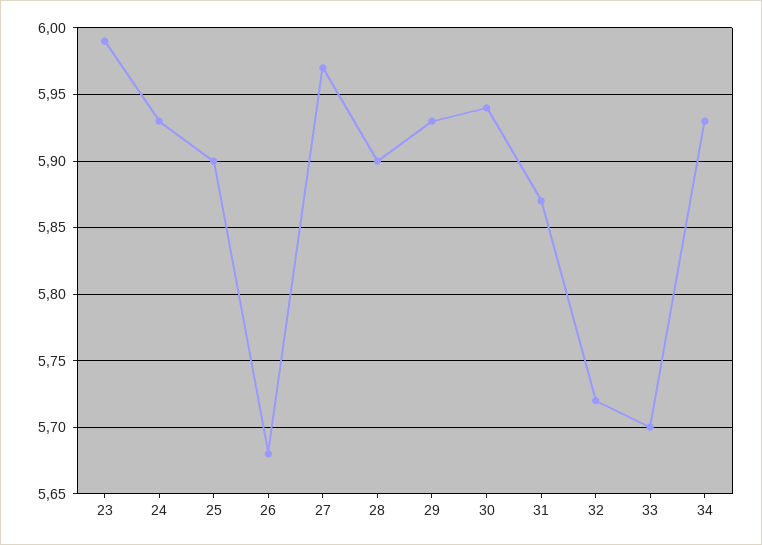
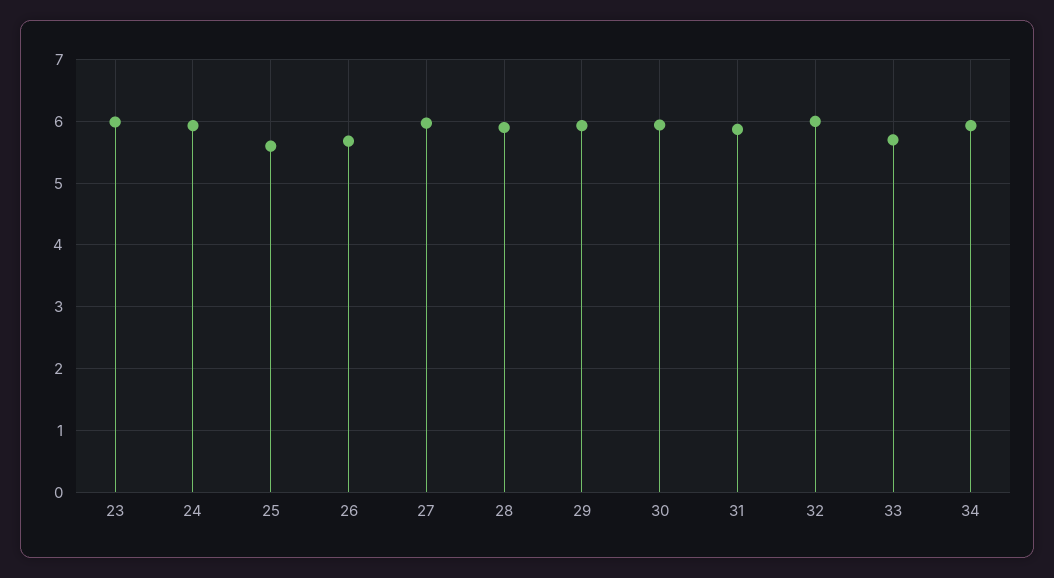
25: 5.9 -> 5.6
32: 5.72 -> 6

